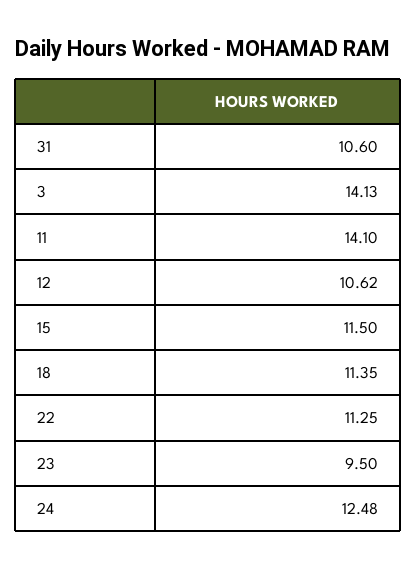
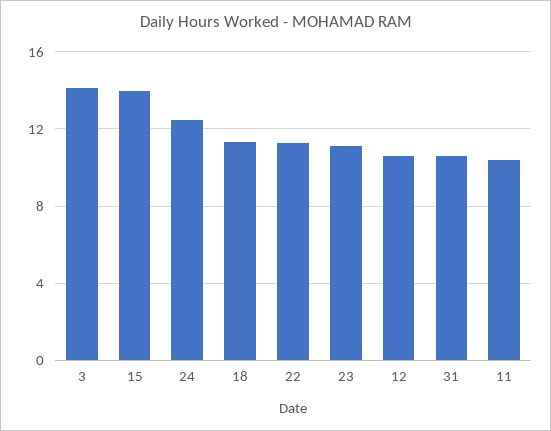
11: 14.1 -> 10.5
15: 11.5 -> 14
23: 9.5 -> 11

